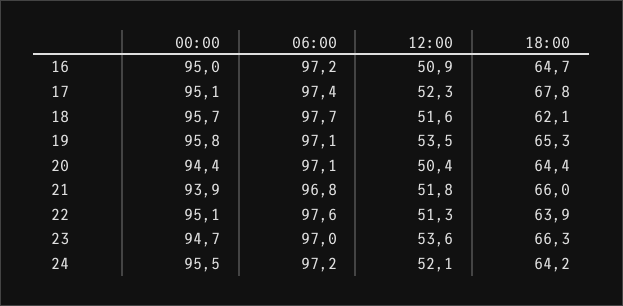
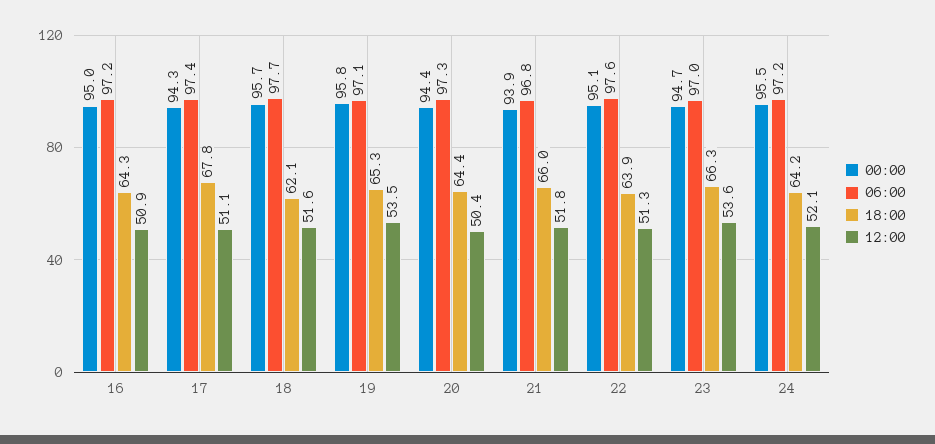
18:00, 16: 64.7 -> 64.3
00:00, 17: 95.1 -> 94.3
12:00, 17: 52.3 -> 51.1
06:00, 20: 97.1 -> 97.3

